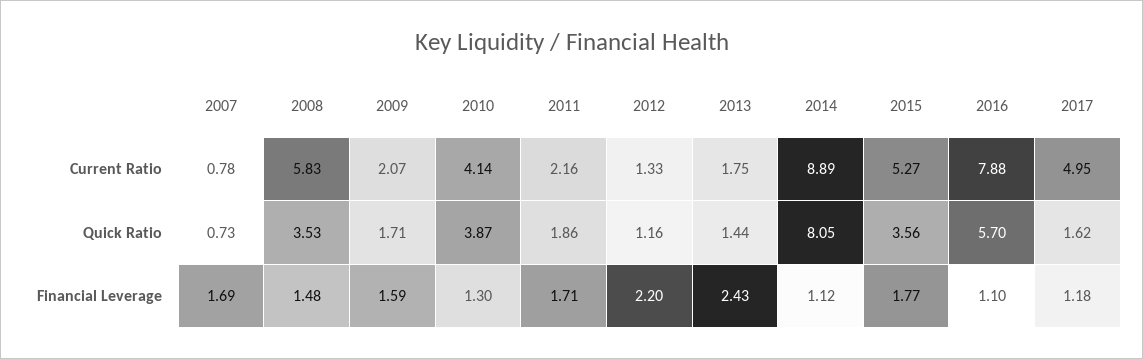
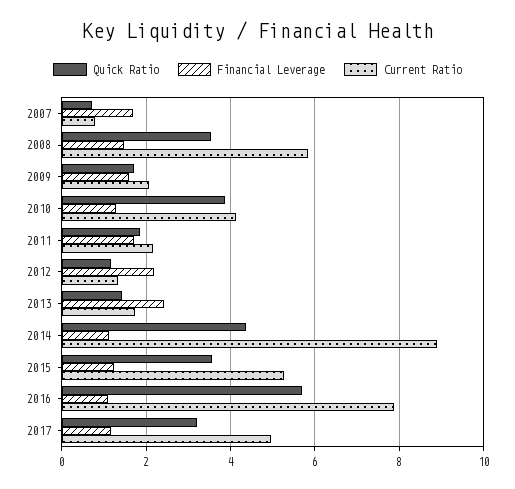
Quick Ratio, 2014: 8.05 -> 4.4
Quick Ratio, 2017: 1.62 -> 3.2
Financial Leverage, 2015: 1.77 -> 1.2

